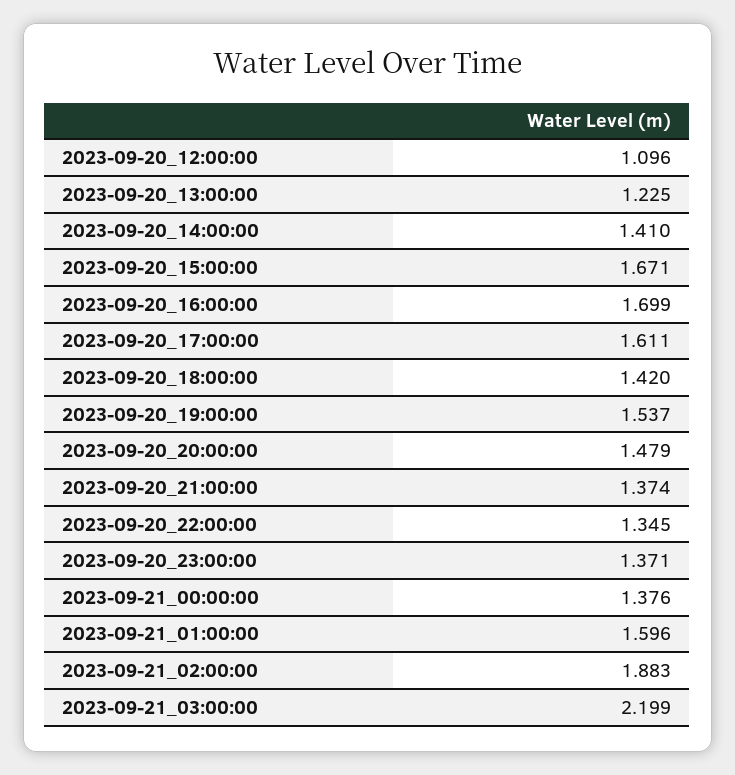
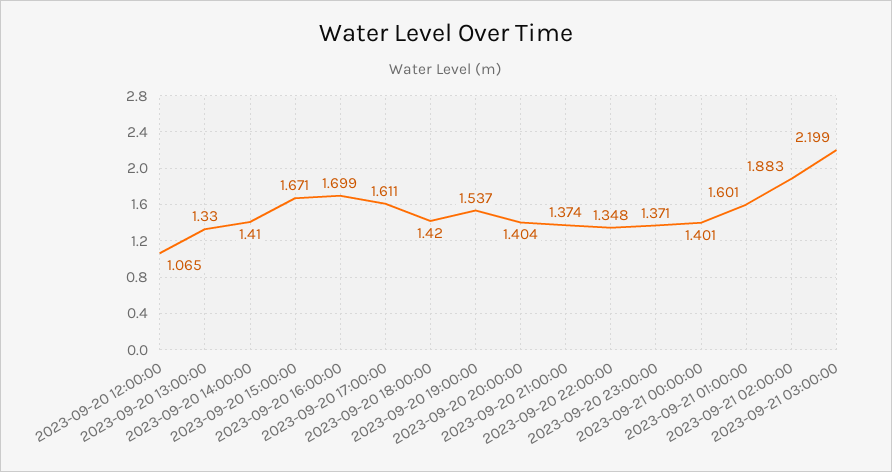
2023-09-20_12:00:00: 1.096 -> 1.065
2023-09-20_13:00:00: 1.225 -> 1.33
2023-09-20_20:00:00: 1.479 -> 1.404
2023-09-20_22:00:00: 1.345 -> 1.348
2023-09-21_00:00:00: 1.376 -> 1.401
2023-09-21_01:00:00: 1.596 -> 1.601

